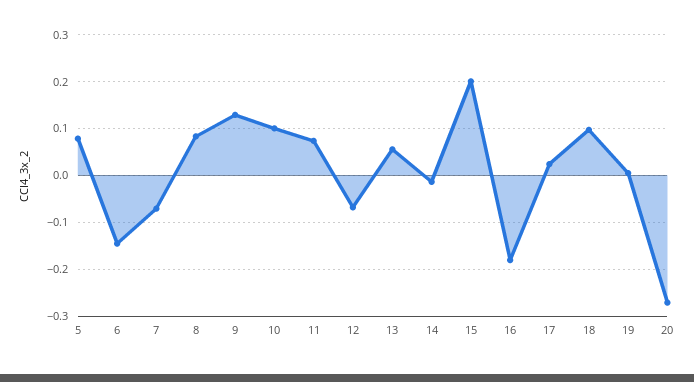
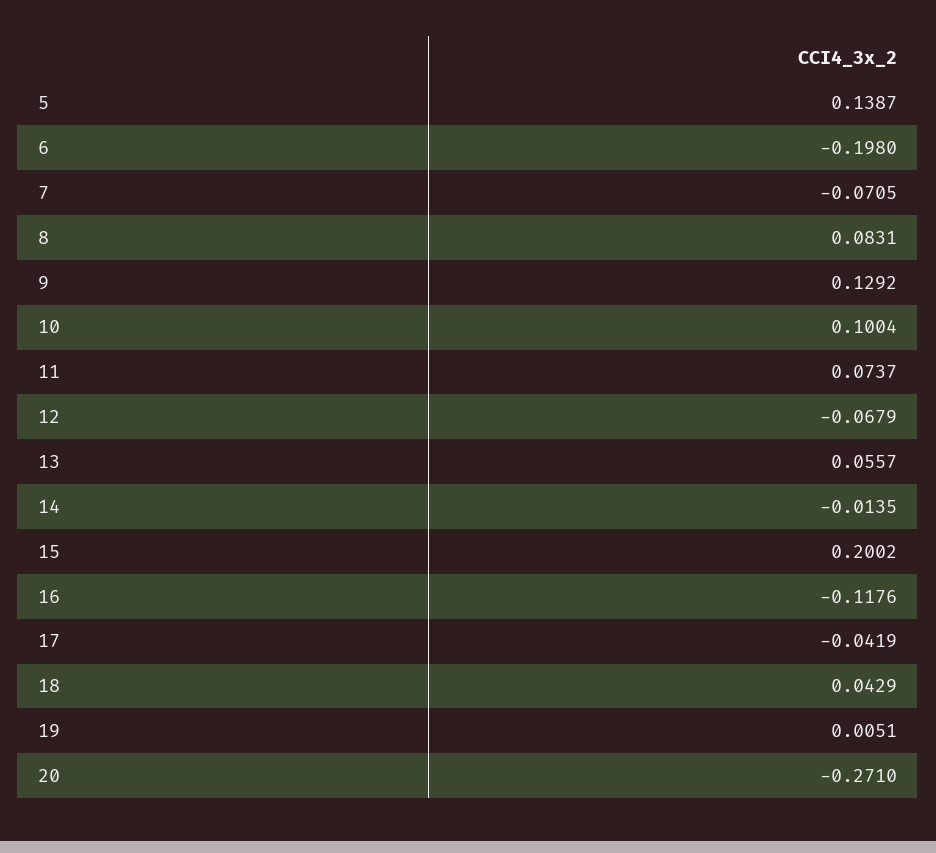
5: 0.08 -> 0.1387
6: -0.14 -> -0.198
16: -0.18 -> -0.1176
17: 0.02 -> -0.0419
18: 0.1 -> 0.0429

